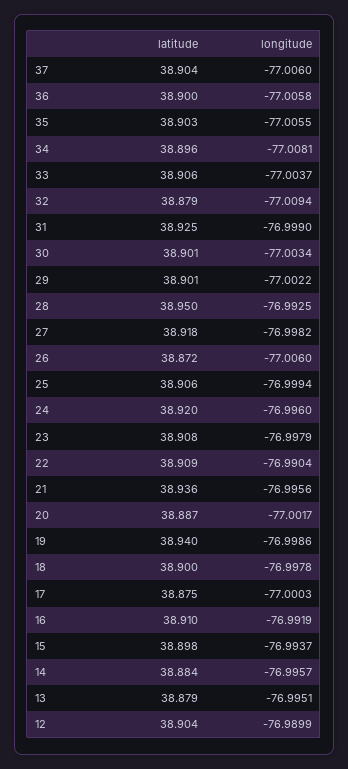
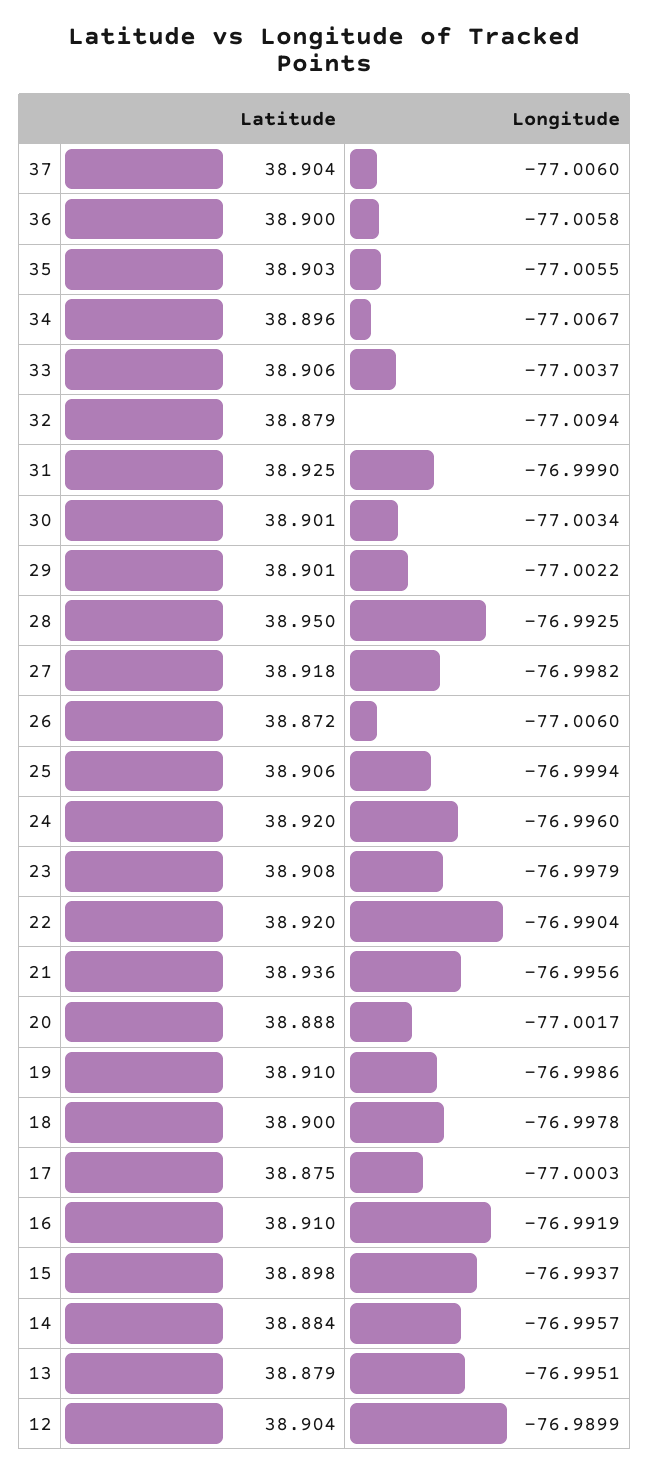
longitude, 34: -77.0081 -> -77.0067
latitude, 22: 38.909 -> 38.92
latitude, 20: 38.887 -> 38.888
latitude, 19: 38.94 -> 38.91

